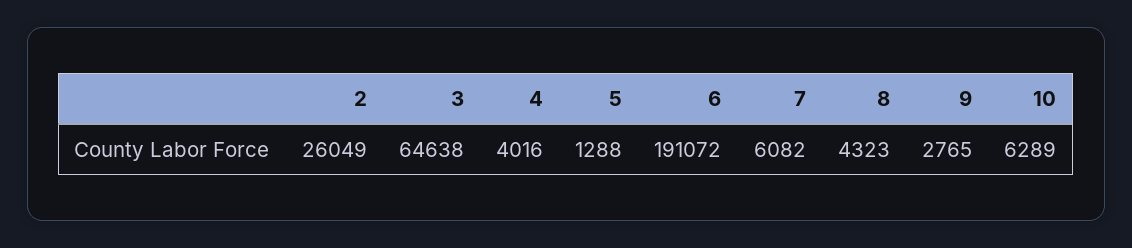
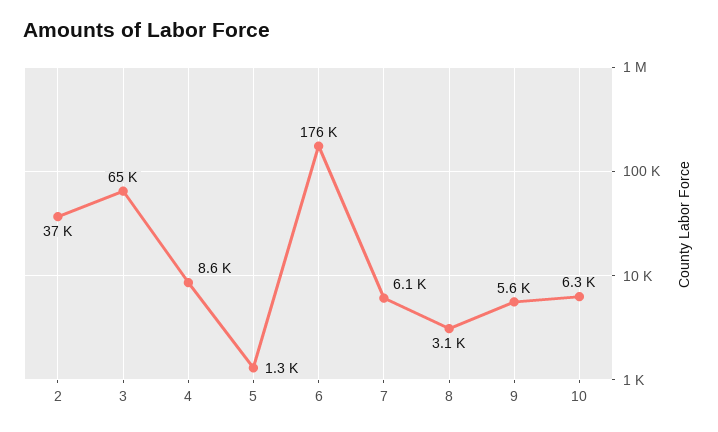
2: 26049 -> 37000
4: 4016 -> 8600
6: 191072 -> 176000
8: 4323 -> 3100
9: 2765 -> 5600

